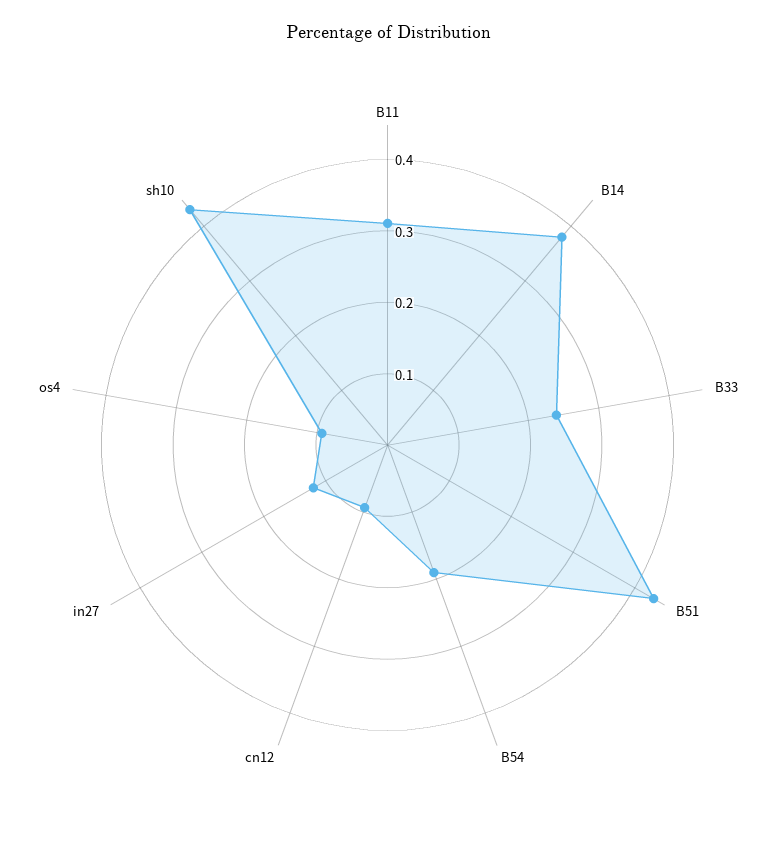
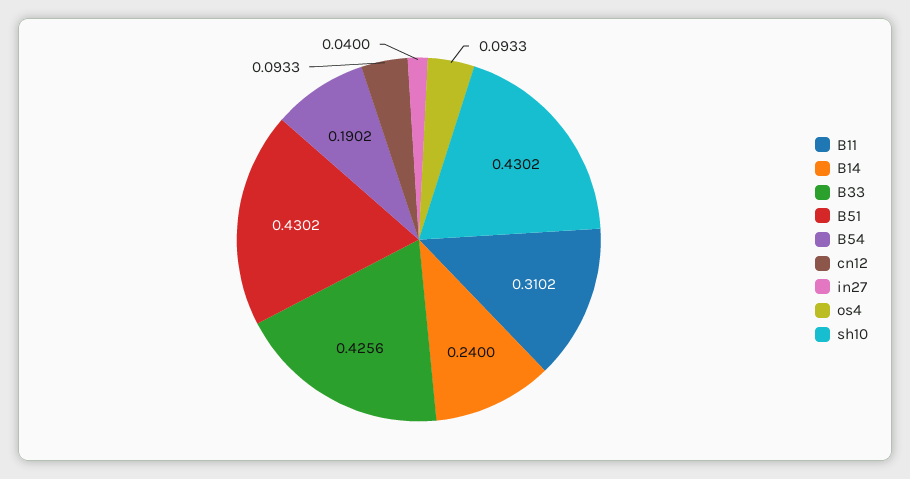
B14: 0.38 -> 0.24
B33: 0.24 -> 0.4256
in27: 0.12 -> 0.04

